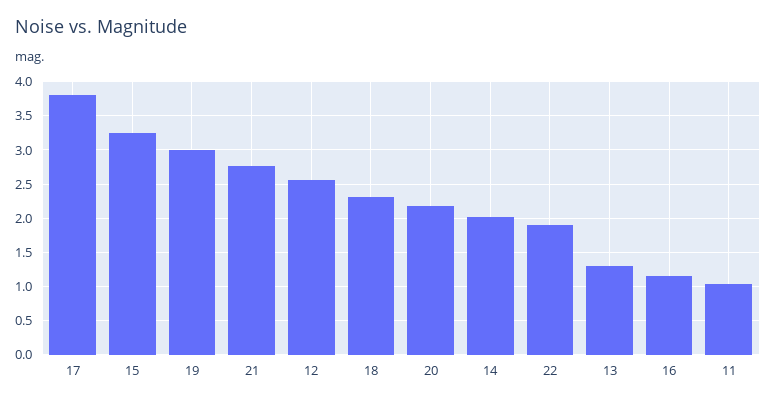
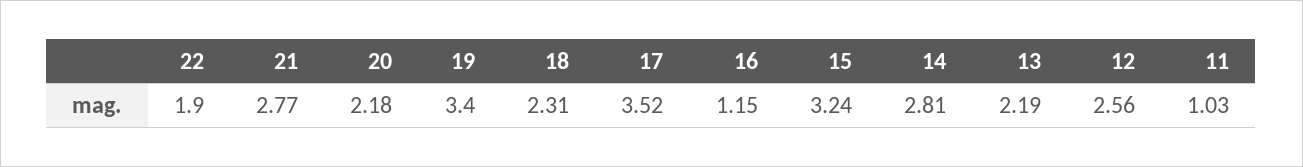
17: 3.8 -> 3.52
19: 3 -> 3.4
14: 2 -> 2.81
13: 1.3 -> 2.19

